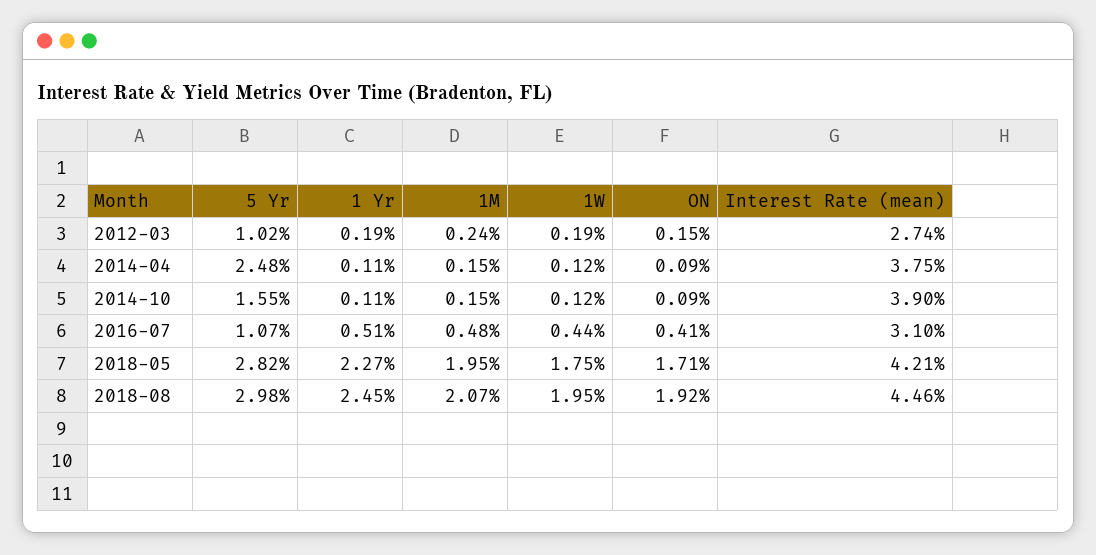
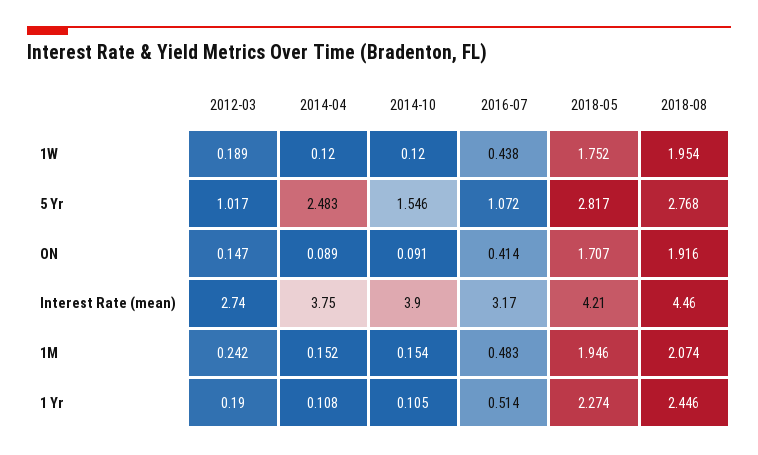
Interest Rate (mean), 2016-07: 3.1 -> 3.17
5 Yr, 2018-08: 2.98 -> 2.768

